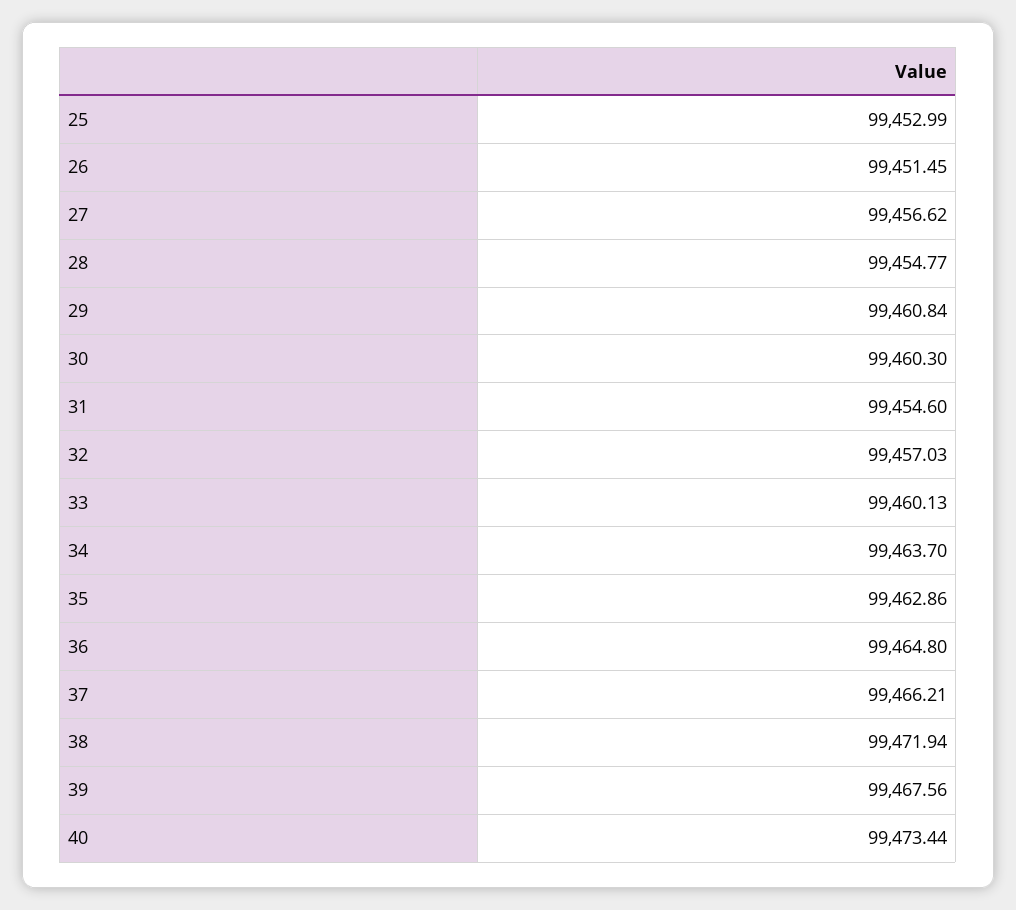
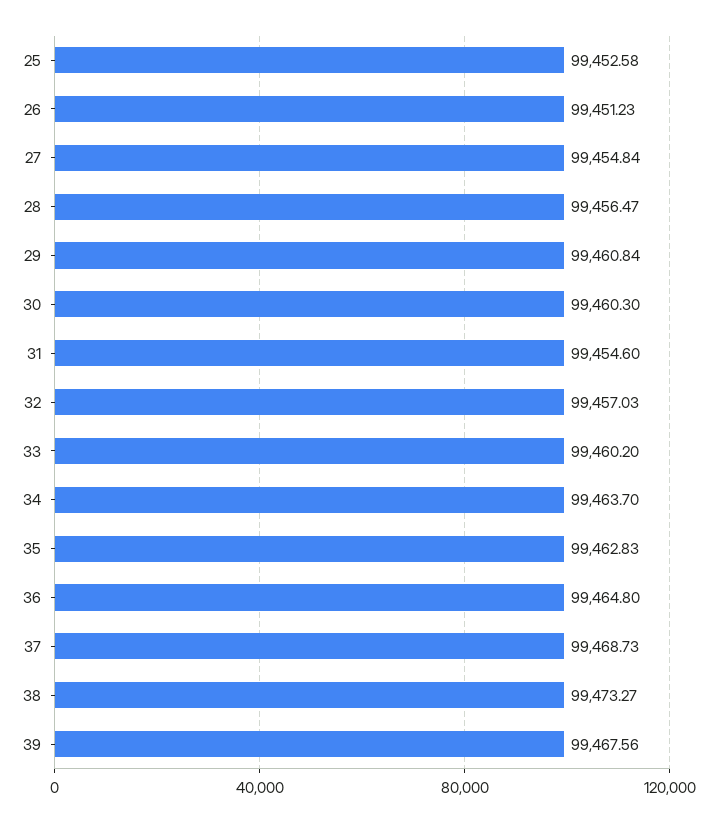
25: 99452.99 -> 99452.58
26: 99451.45 -> 99451.23
27: 99456.62 -> 99454.84
28: 99454.77 -> 99456.47
33: 99460.13 -> 99460.2
35: 99462.86 -> 99462.83
37: 99466.21 -> 99468.73
38: 99471.94 -> 99473.27
40: 99473.44 -> none

